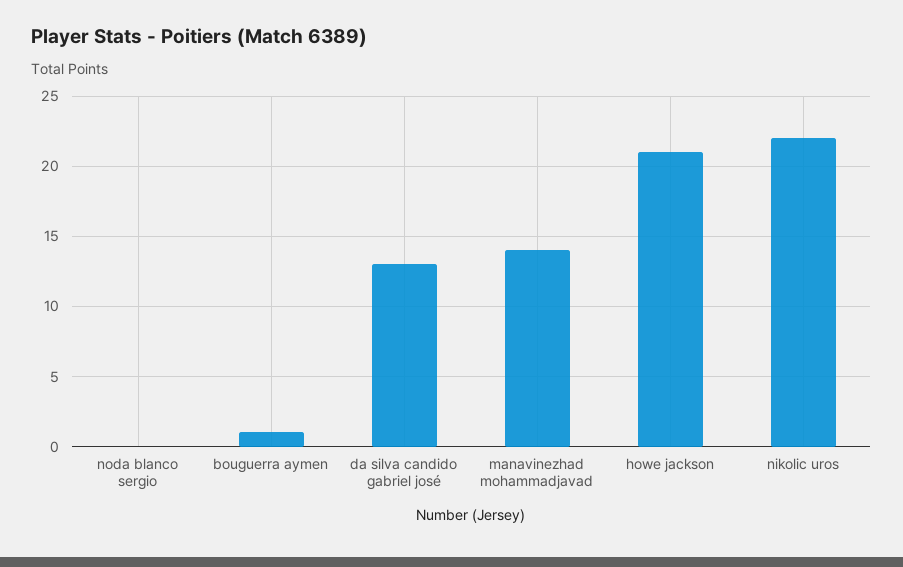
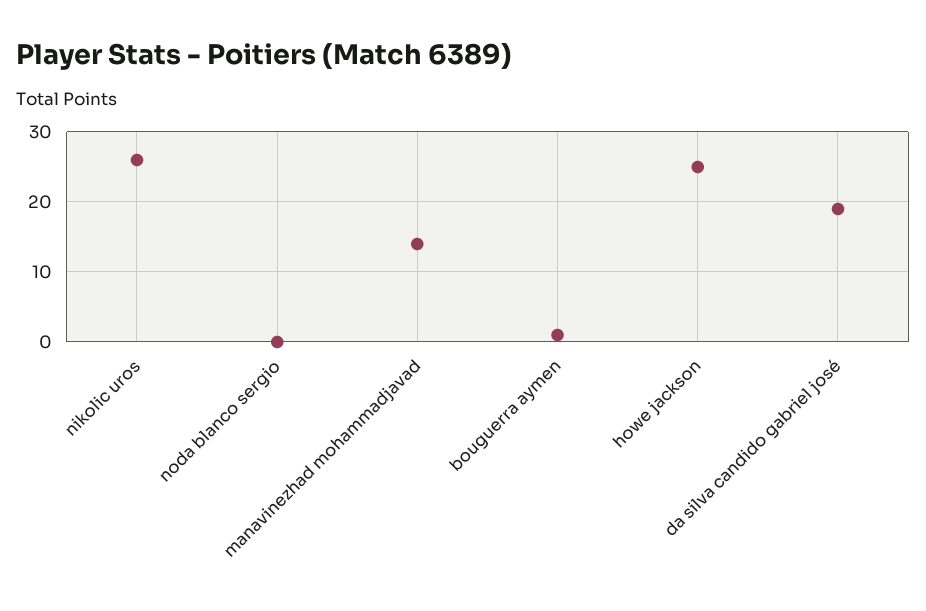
da silva candido gabriel josé: 13 -> 19
howe jackson: 21 -> 25
nikolic uros: 22 -> 26

